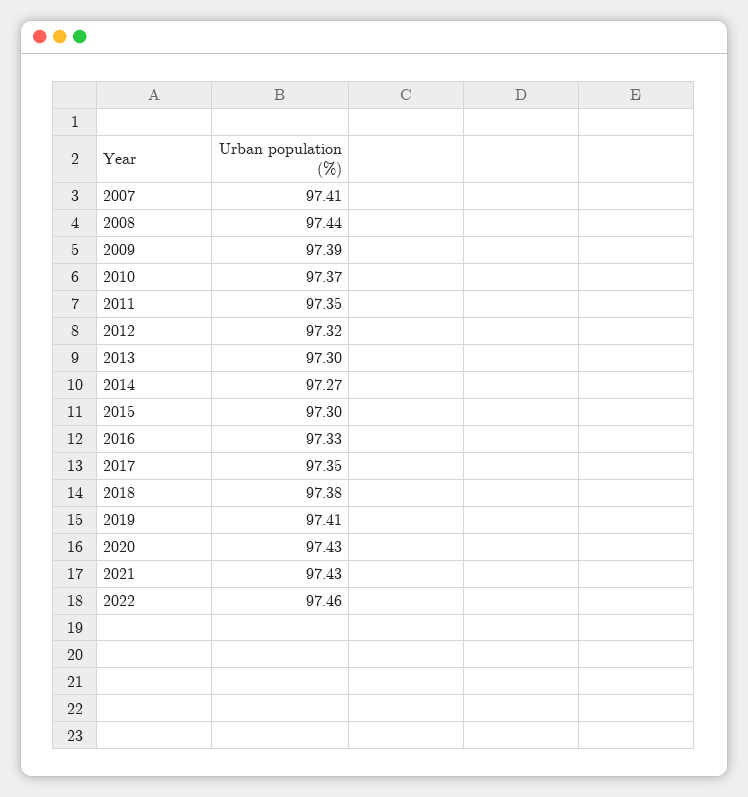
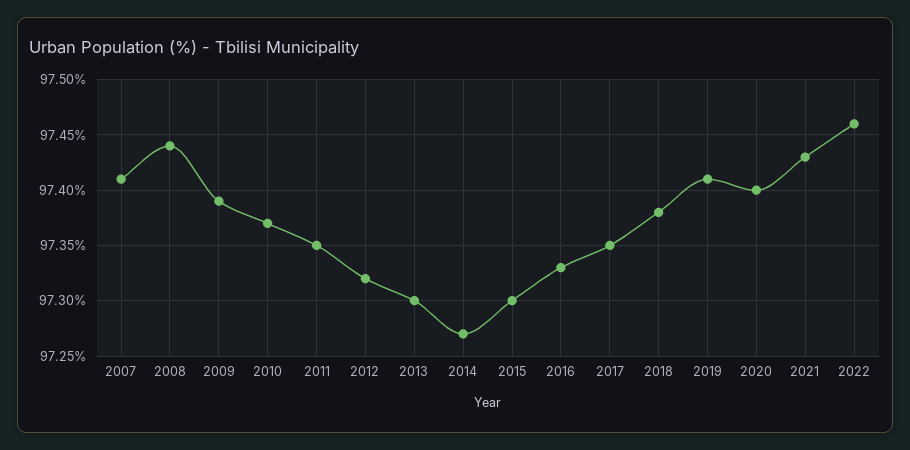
2020: 97.43 -> 97.4

